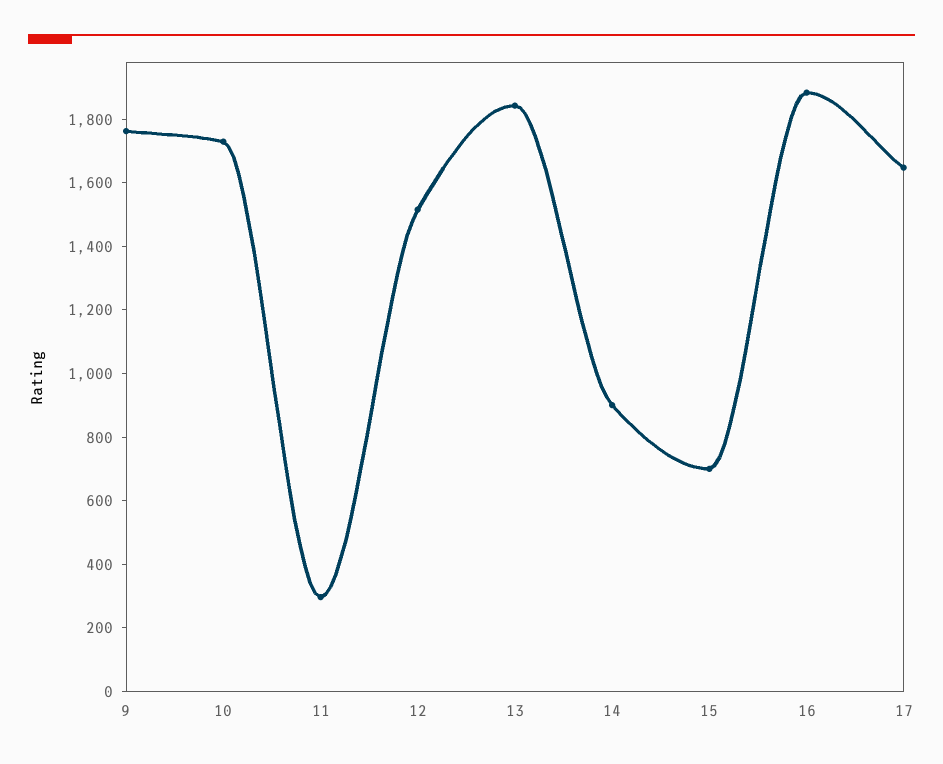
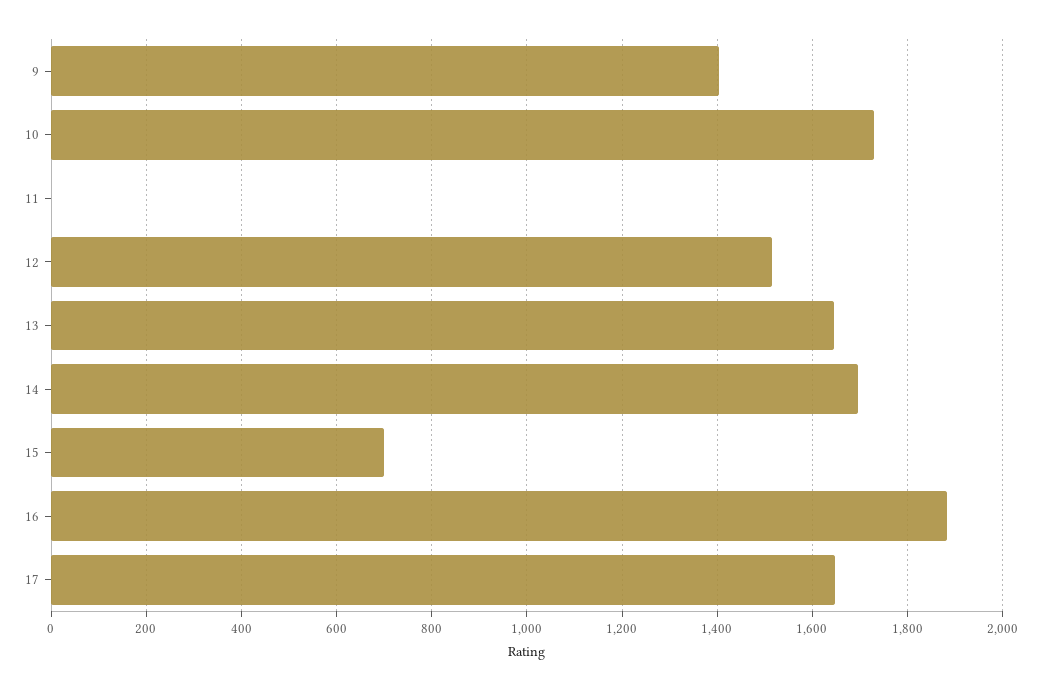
9: 1750 -> 1400
11: 300 -> 0
13: 1850 -> 1640
14: 900 -> 1700

